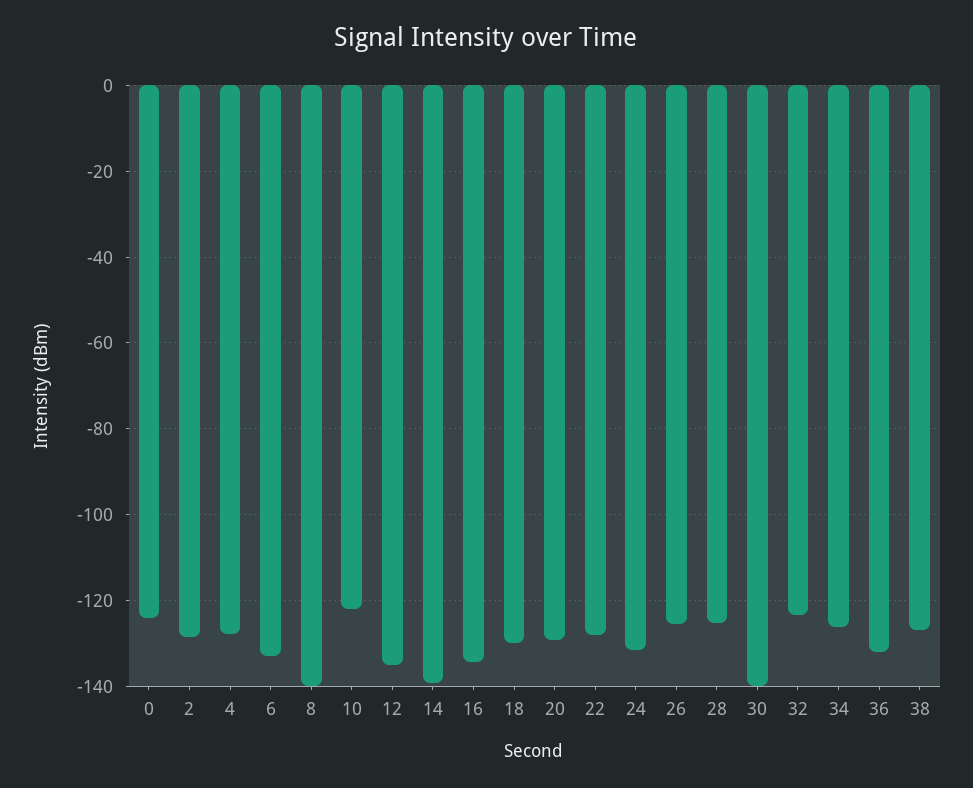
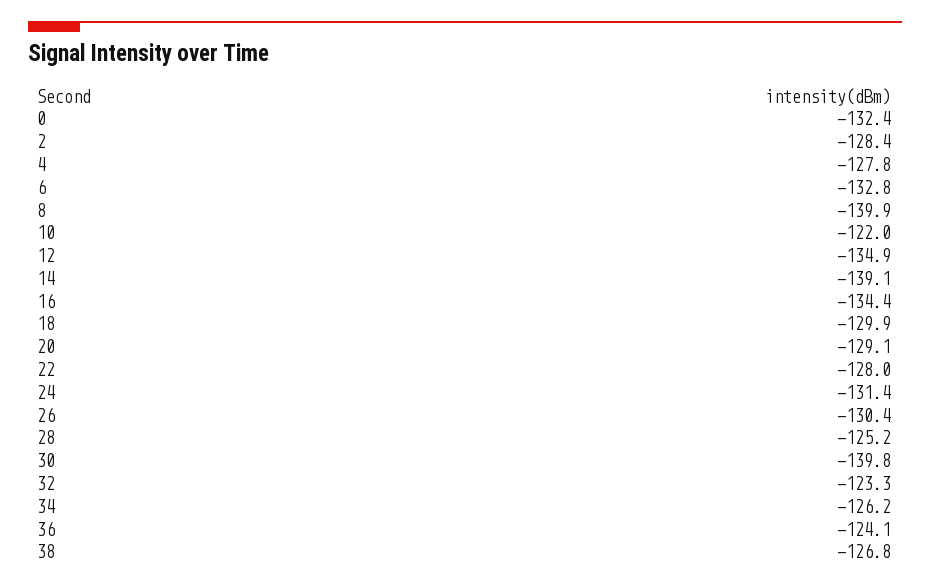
0: -124 -> -132.4
26: -126 -> -130.4
36: -132 -> -124.1

